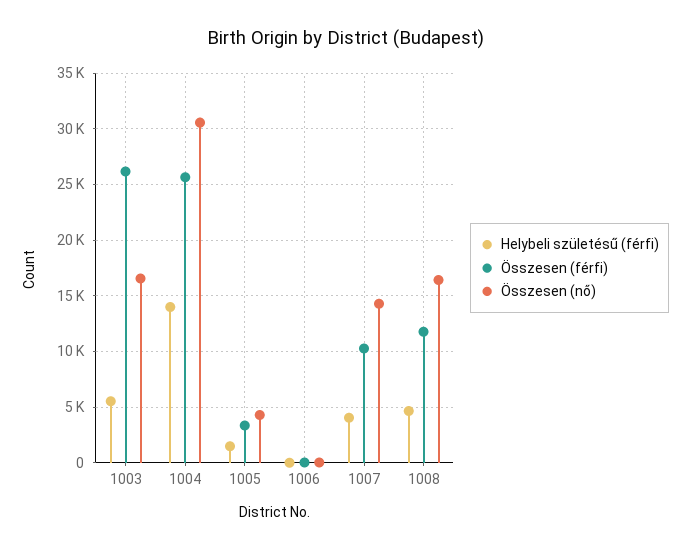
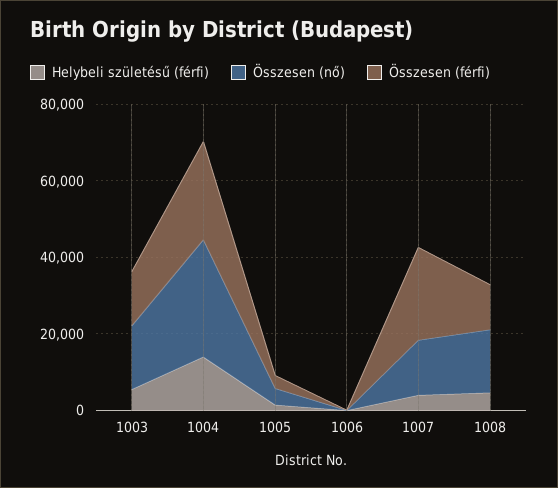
Összesen (férfi), 1003: 26000 -> 15000
Összesen (férfi), 1007: 10000 -> 25000

